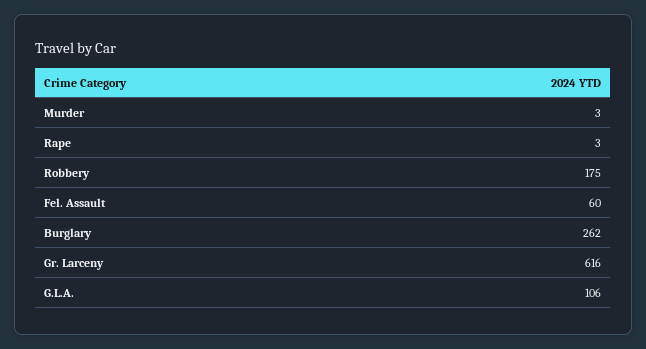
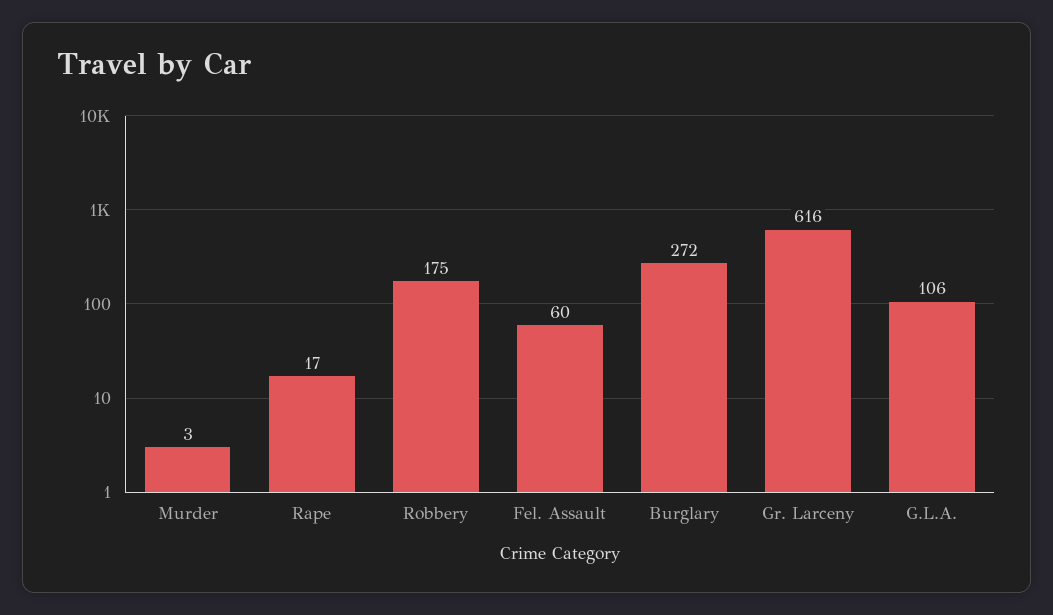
Rape: 3 -> 17
Burglary: 262 -> 272

